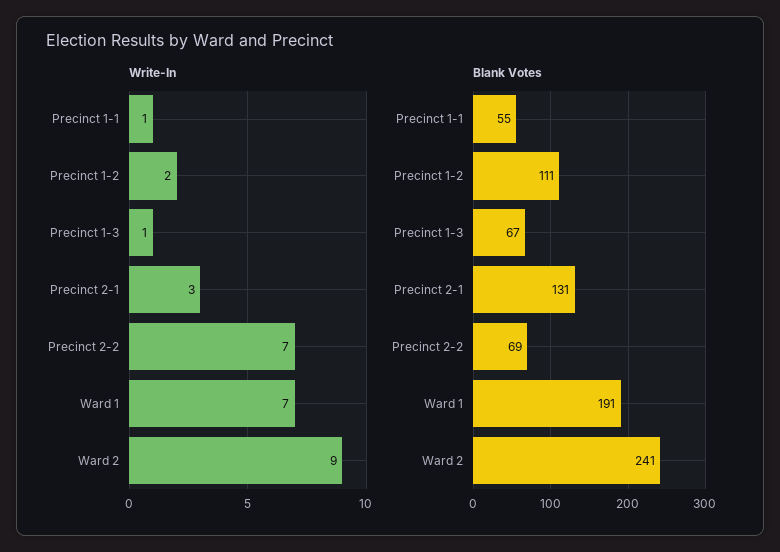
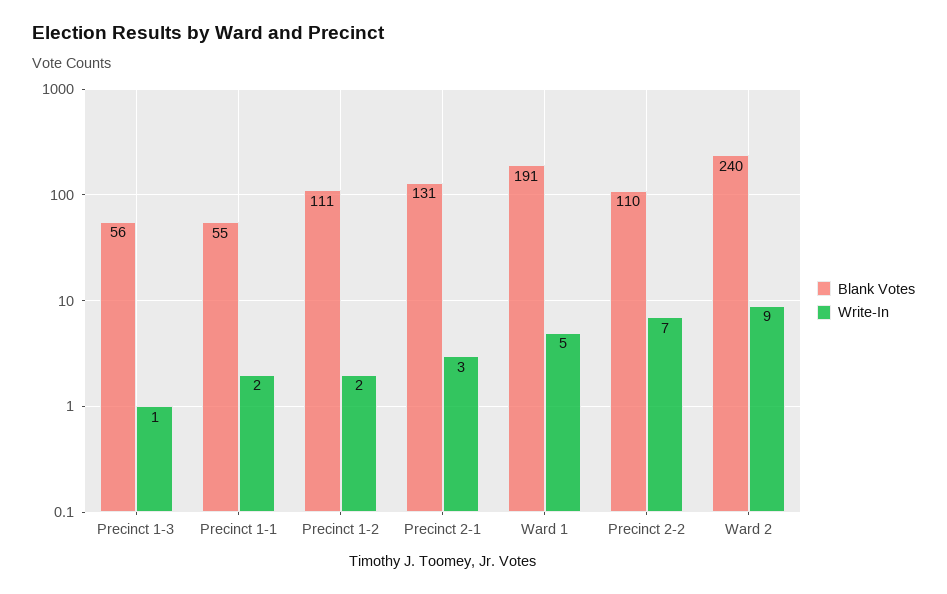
Write-In, Precinct 1-1: 1 -> 2
Write-In, Ward 1: 7 -> 5
Blank Votes, Precinct 1-3: 67 -> 56
Blank Votes, Precinct 2-2: 69 -> 110
Blank Votes, Ward 2: 241 -> 240

